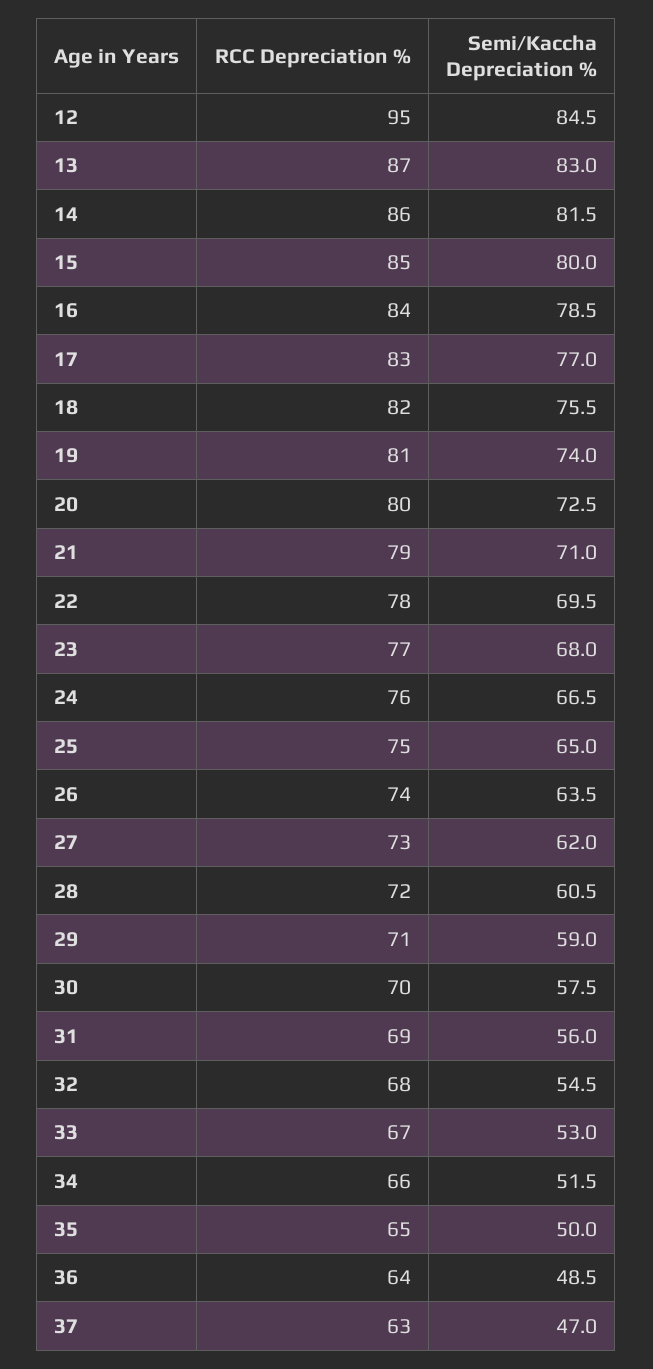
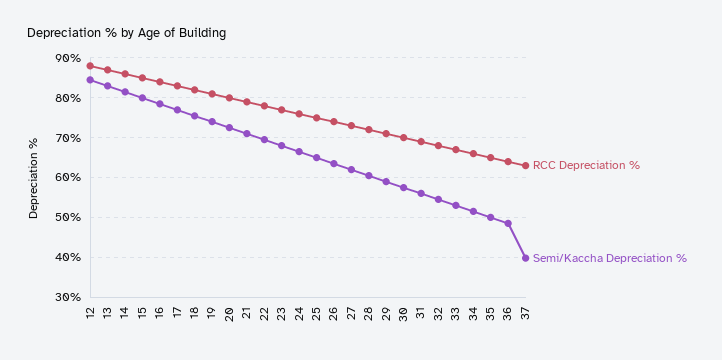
RCC Depreciation %, 12: 95 -> 88
Semi/Kaccha Depreciation %, 37: 47 -> 40

